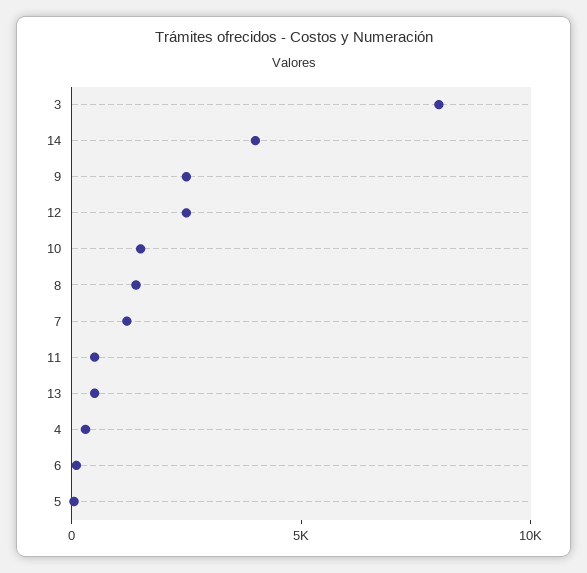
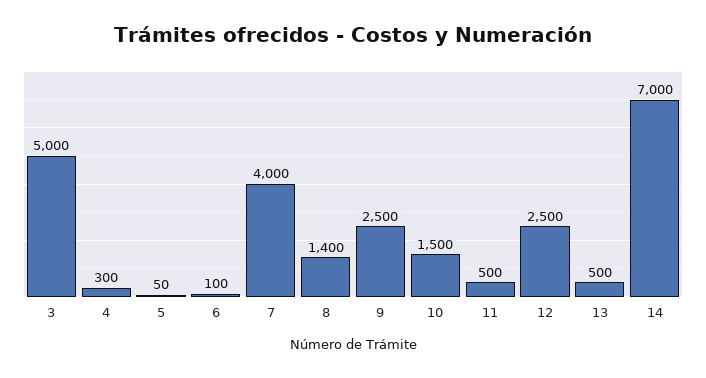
3: 8000 -> 5000
14: 4000 -> 7000
7: 1000 -> 4000

